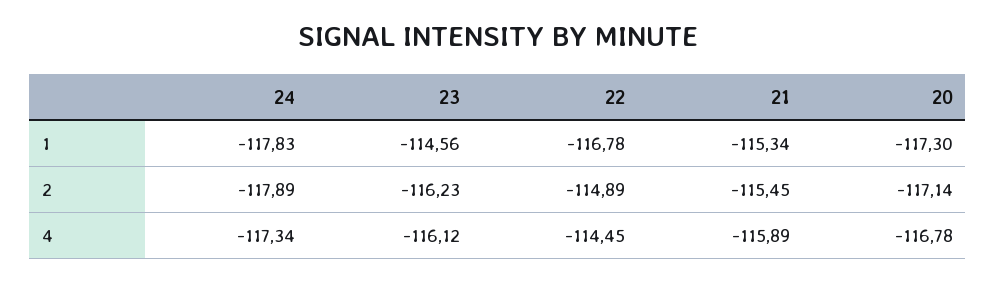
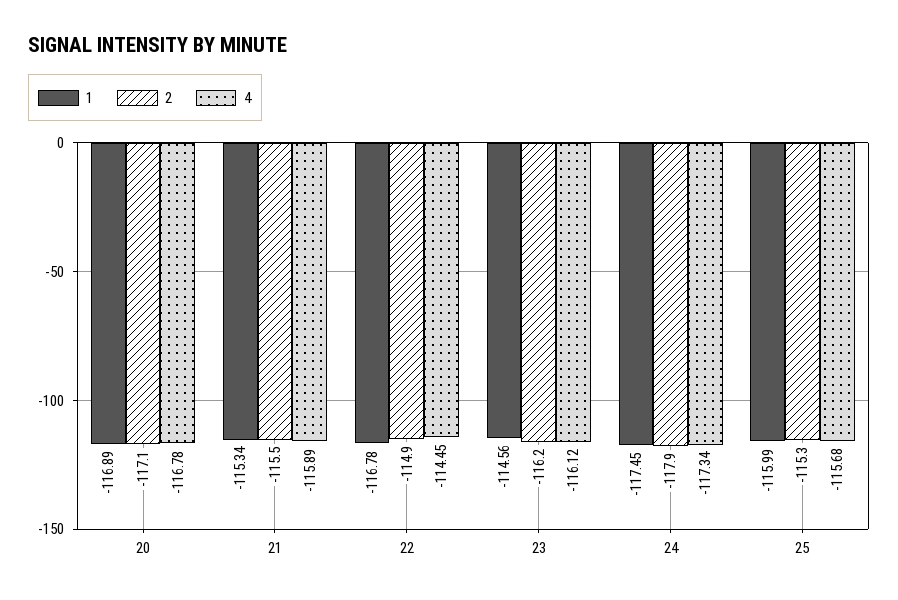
1, 24: -117.83 -> -117.45
1, 20: -117.3 -> -116.89
1, 25: none -> -115.99
2, 25: none -> -115.3
4, 25: none -> -115.68

